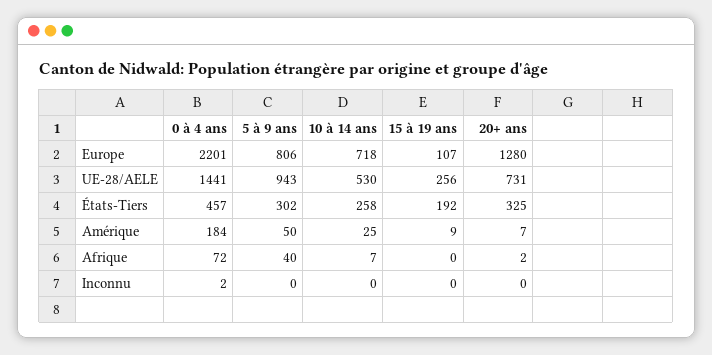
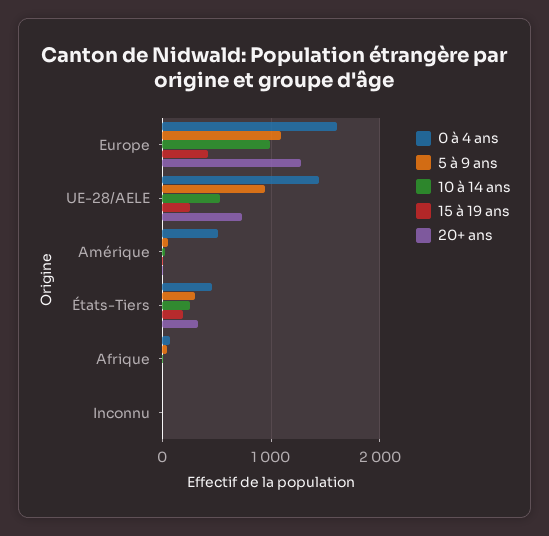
0 à 4 ans, Europe: 2201 -> 1600
5 à 9 ans, Europe: 806 -> 1100
10 à 14 ans, Europe: 718 -> 1000
15 à 19 ans, Europe: 107 -> 400
0 à 4 ans, Amérique: 184 -> 500

